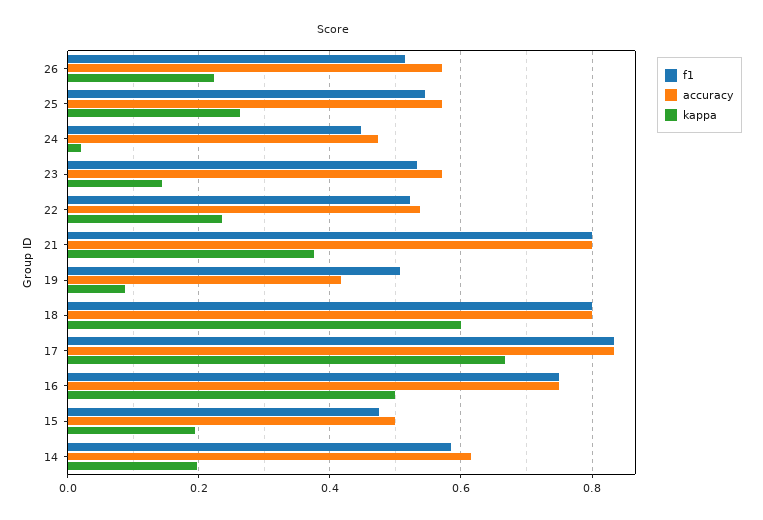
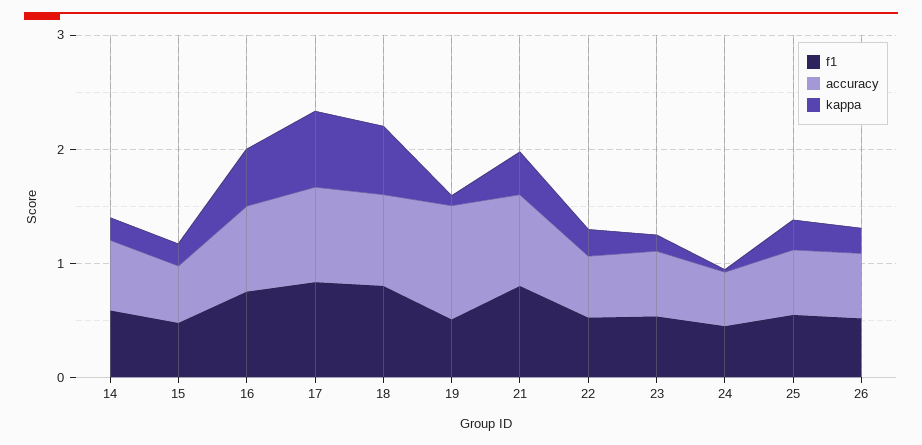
accuracy, 19: 0.42 -> 1

